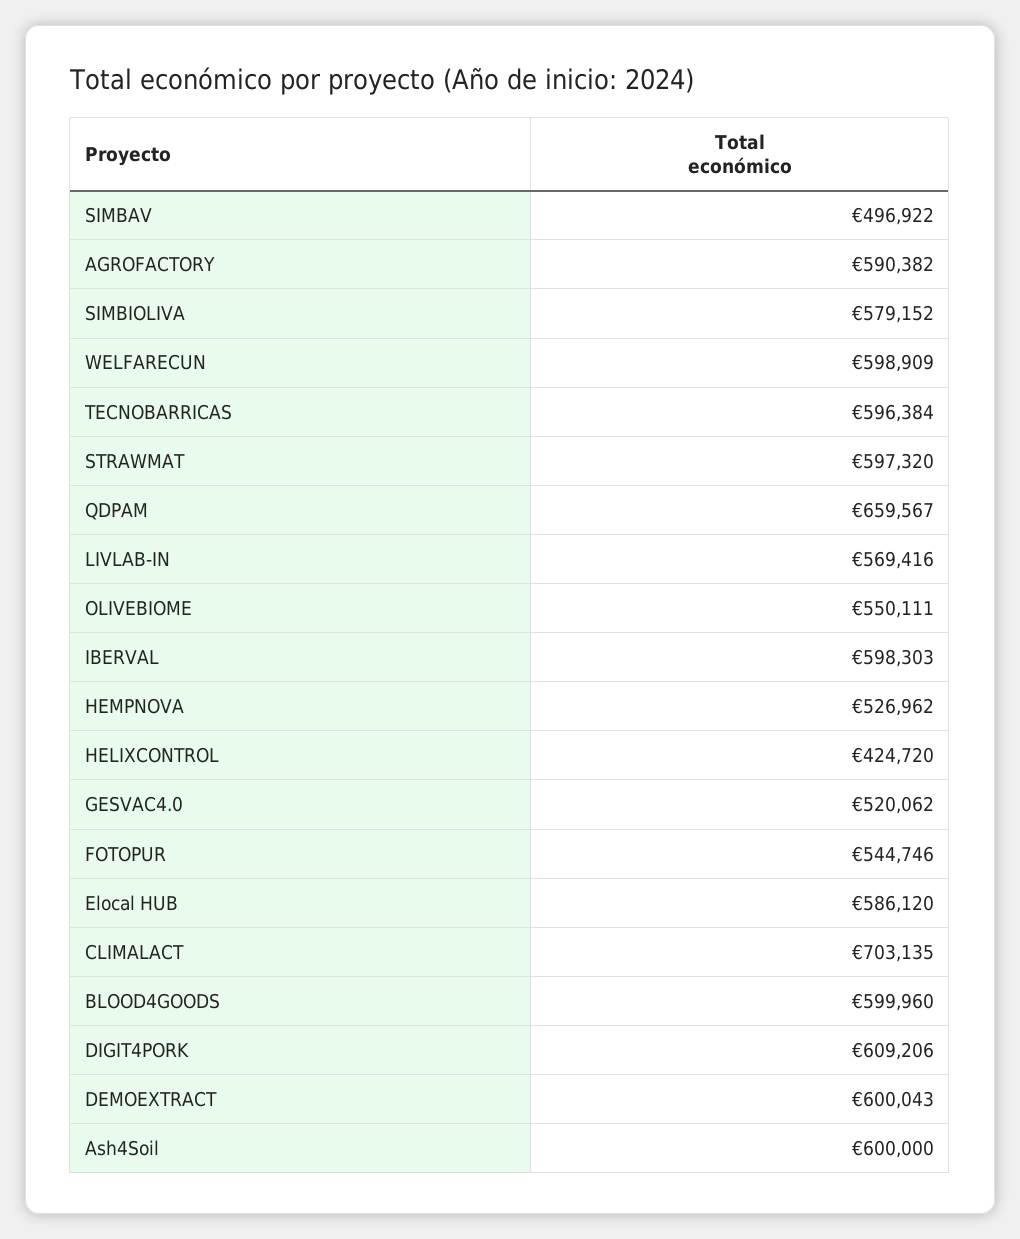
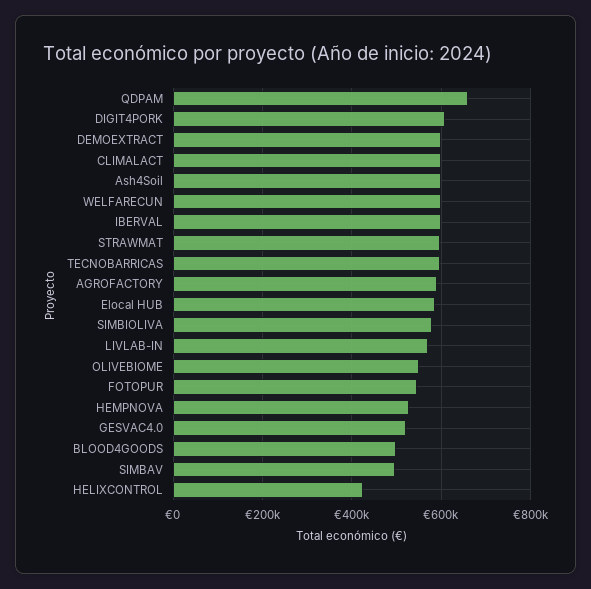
CLIMALACT: 703135 -> 600000
BLOOD4GOODS: 599960 -> 500000

